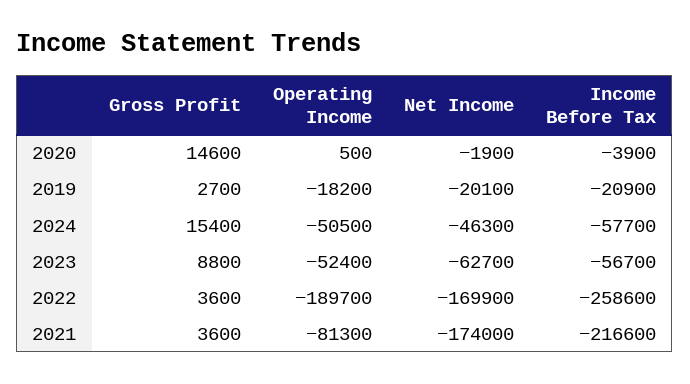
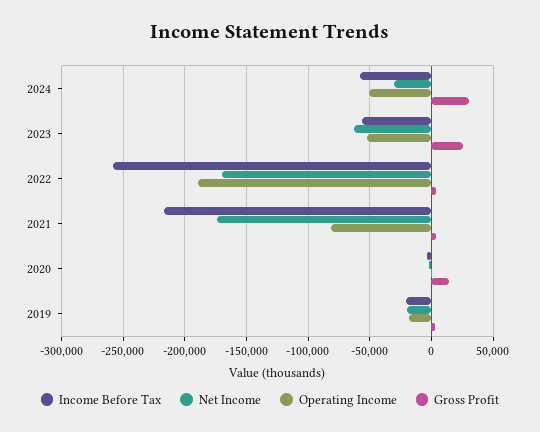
Gross Profit, 2024: 15400 -> 30000
Net Income, 2024: -46300 -> -30000
Gross Profit, 2023: 8800 -> 25000

